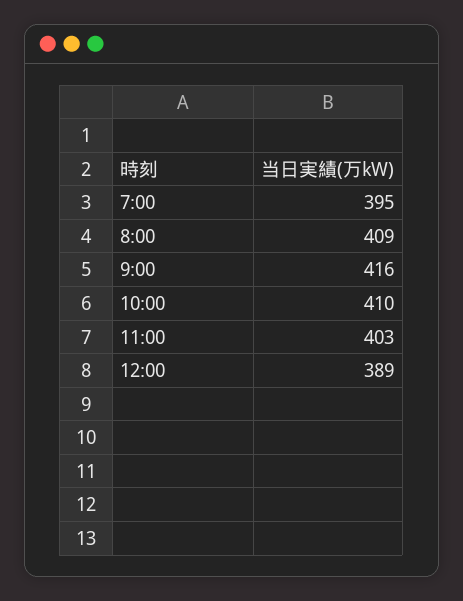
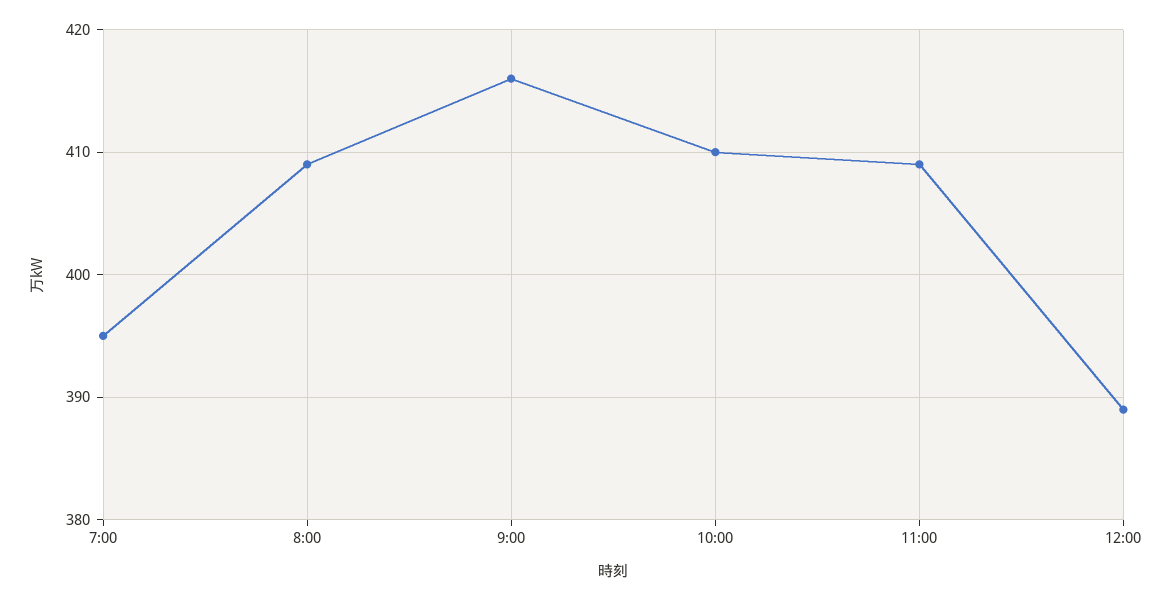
11:00: 403 -> 409

